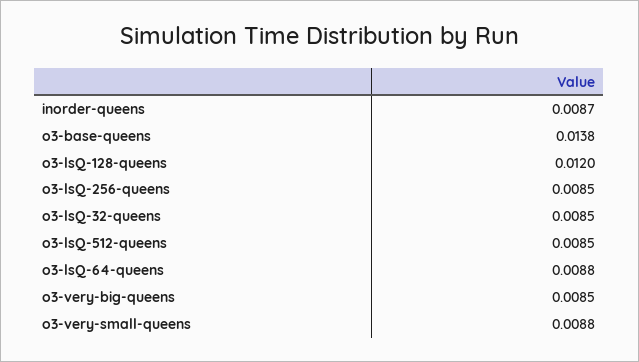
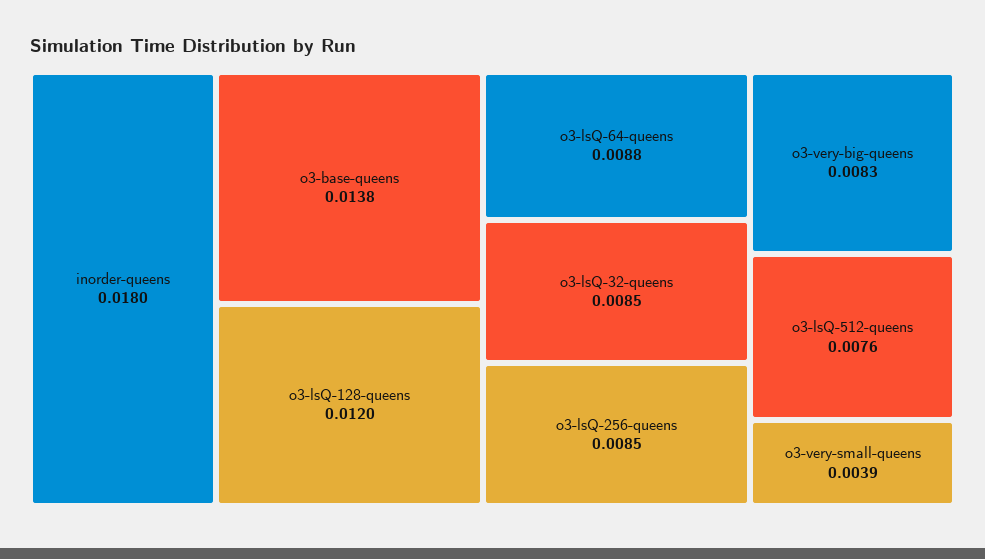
inorder-queens: 0.0087 -> 0.018
o3-lsQ-512-queens: 0.0085 -> 0.0076
o3-very-big-queens: 0.0085 -> 0.0083
o3-very-small-queens: 0.0088 -> 0.0039

